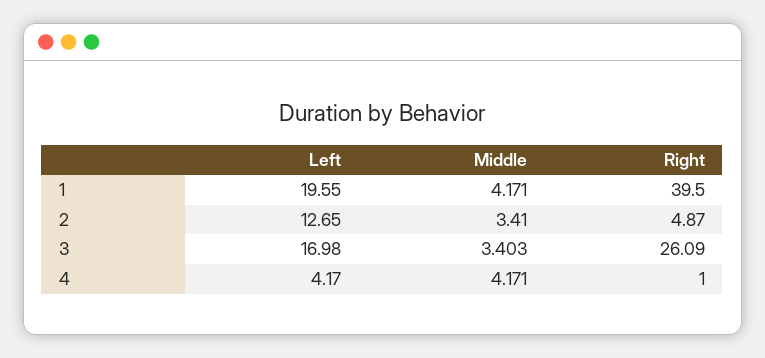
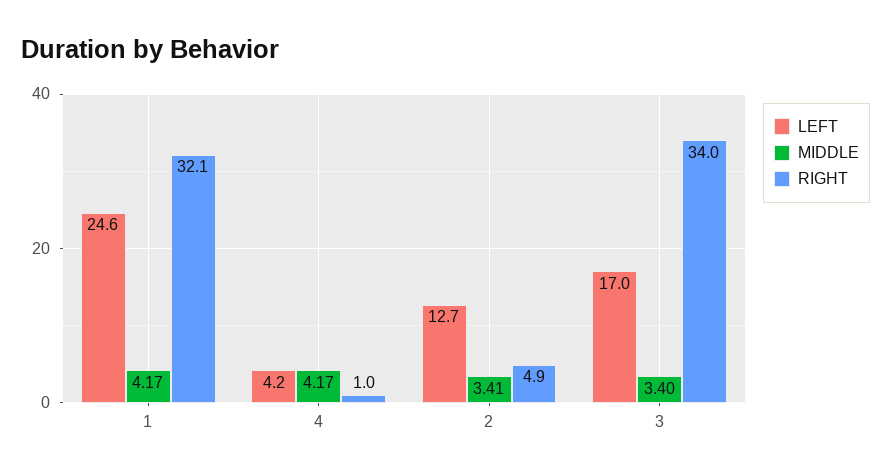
Left, 1: 19.55 -> 24.6
Right, 1: 39.5 -> 32.1
Right, 3: 26.09 -> 34

